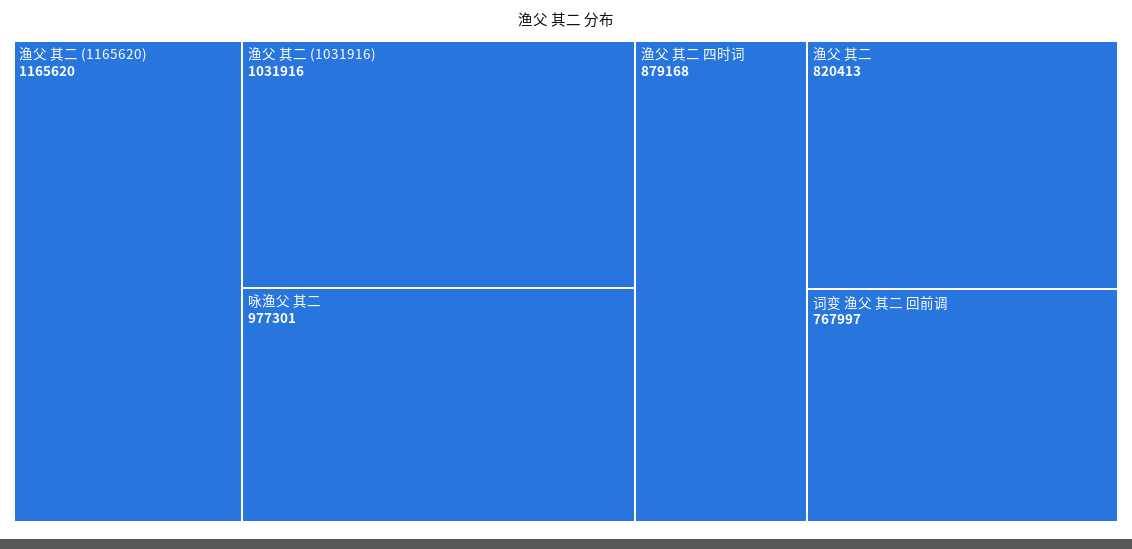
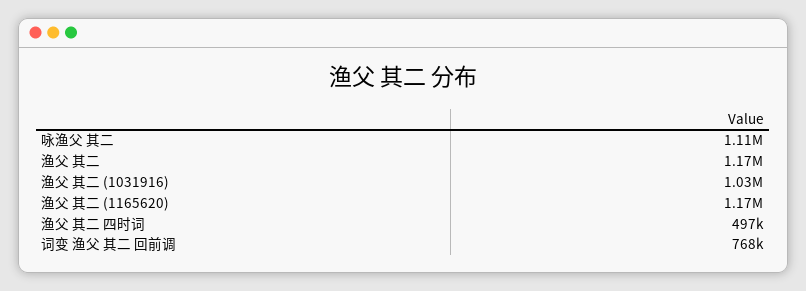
咏渔父 其二: 977301 -> 1110000
渔父 其二 四时词: 879168 -> 497000
渔父 其二: 820413 -> 1170000

